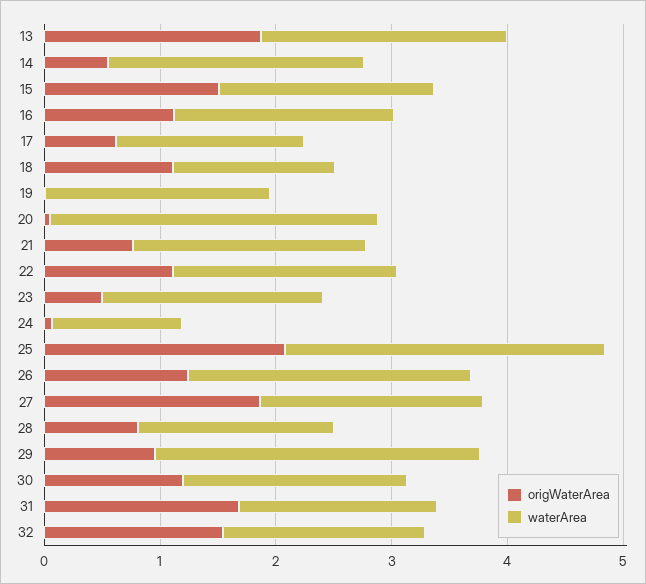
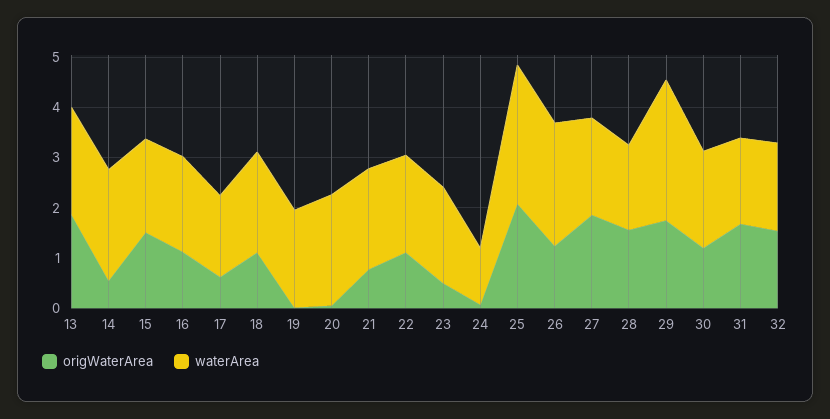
waterArea, 18: 1.4 -> 2
waterArea, 20: 2.8 -> 2.2
origWaterArea, 28: 0.8 -> 1.6
origWaterArea, 29: 1 -> 1.8

